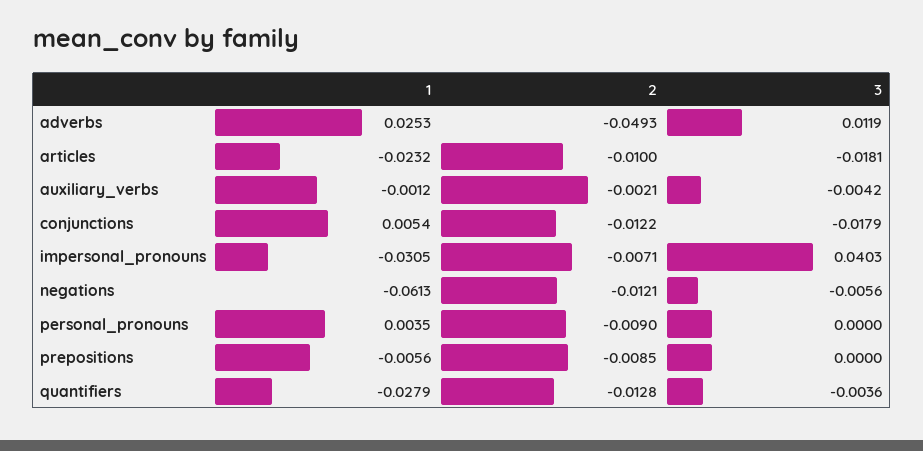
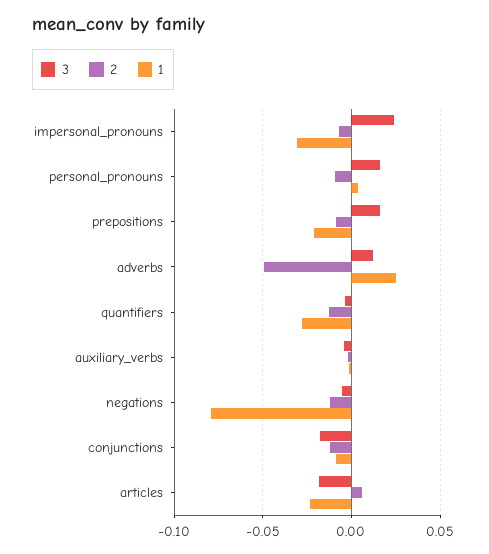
2, articles: -0.01 -> 0.005
1, conjunctions: 0.0054 -> -0.01
3, impersonal_pronouns: 0.0403 -> 0.025
1, negations: -0.0613 -> -0.08
3, personal_pronouns: 0 -> 0.015
1, prepositions: -0.0056 -> -0.02
3, prepositions: 0 -> 0.015

